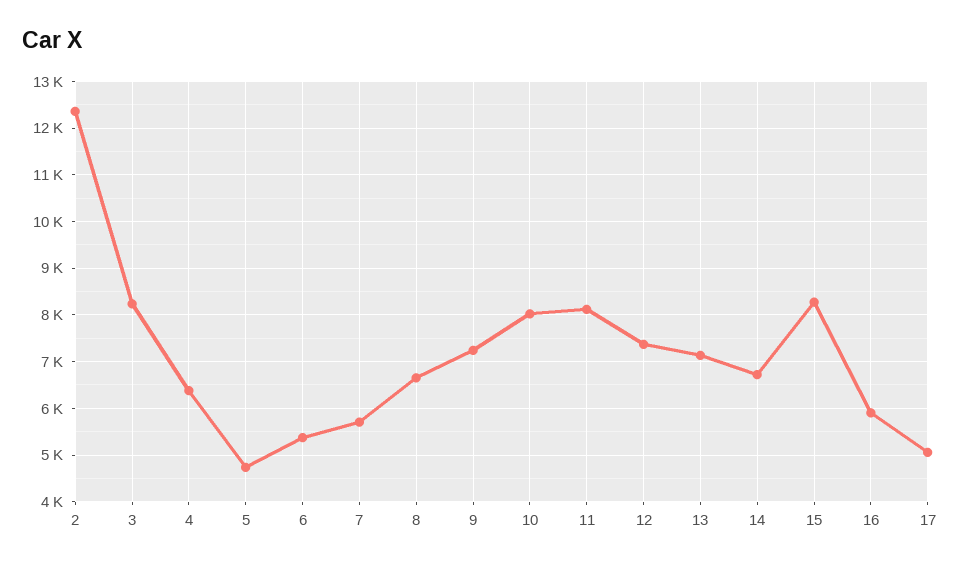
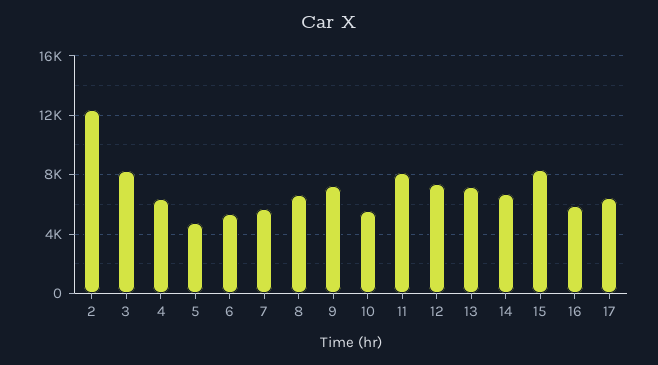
10: 8000 -> 5500
17: 5000 -> 6500

